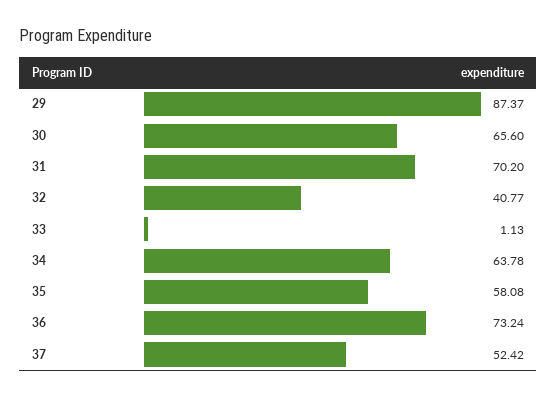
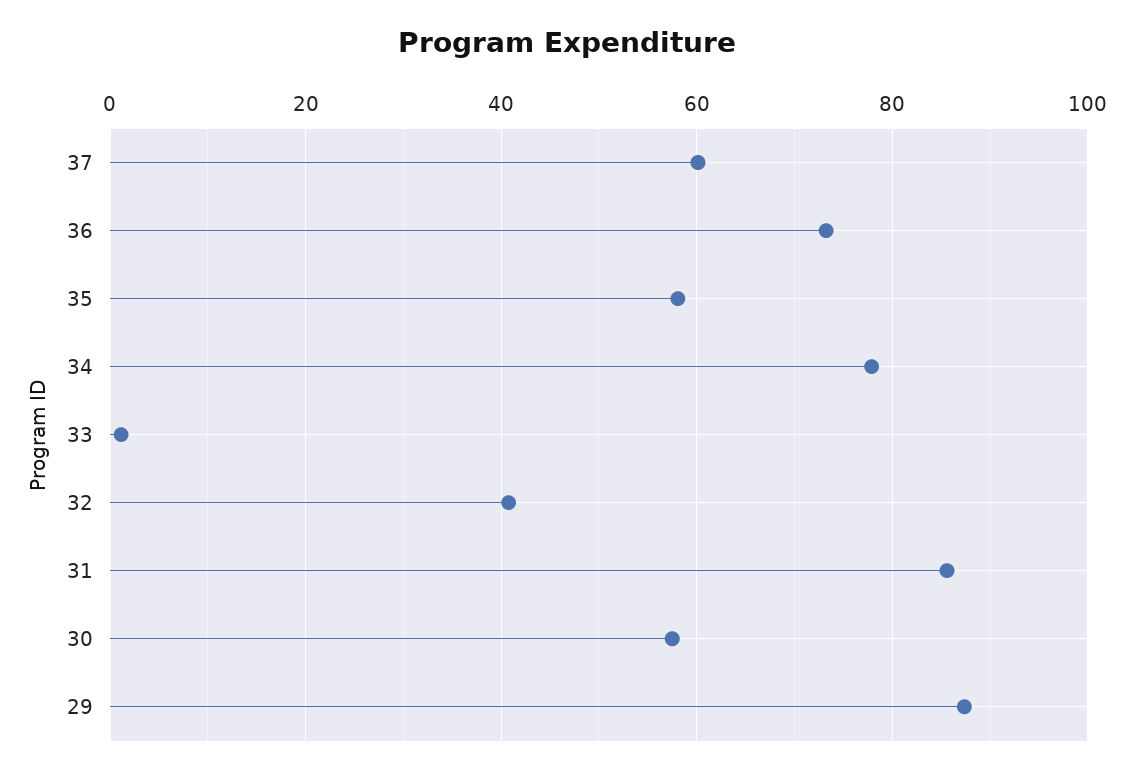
30: 65.6 -> 58
31: 70.2 -> 86
34: 63.78 -> 78
37: 52.42 -> 60

